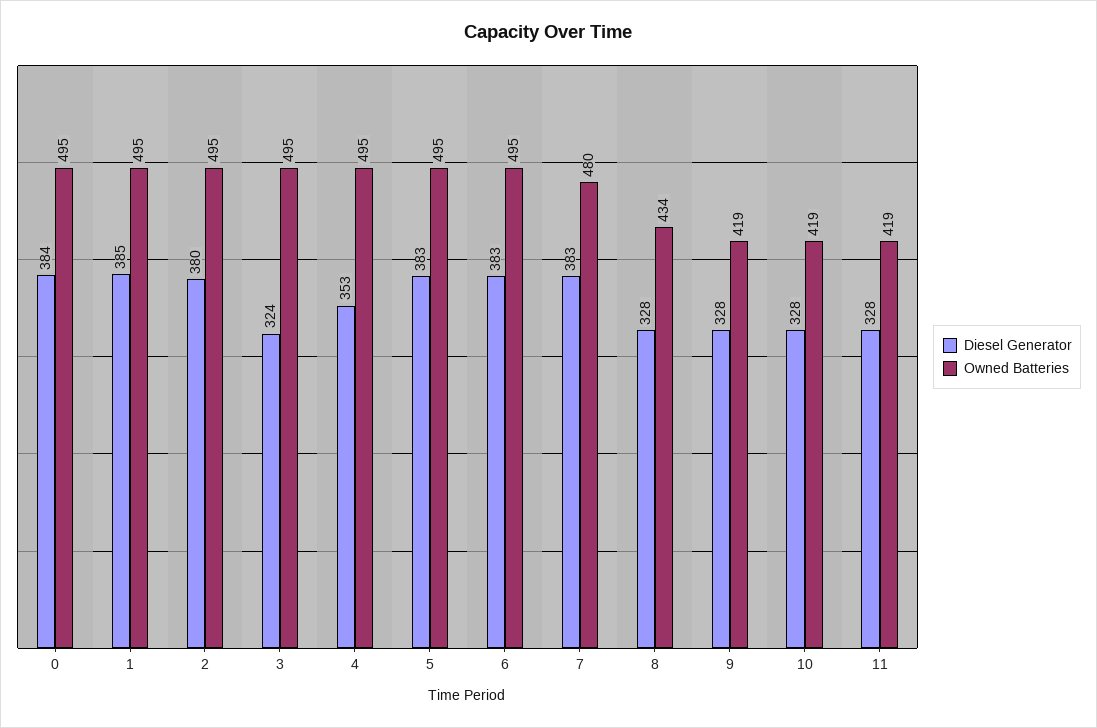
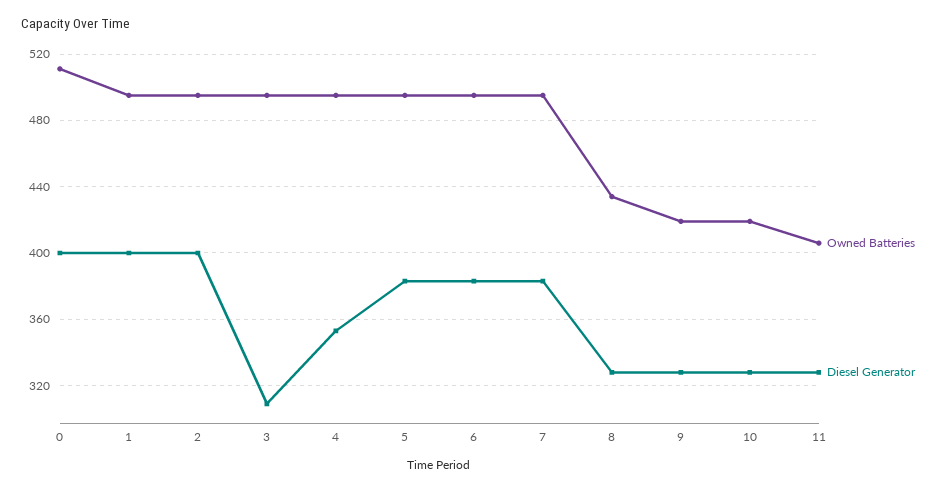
Diesel Generator, 0: 384 -> 400
Owned Batteries, 0: 495 -> 510
Diesel Generator, 1: 385 -> 400
Diesel Generator, 2: 380 -> 400
Diesel Generator, 3: 324 -> 310
Owned Batteries, 7: 480 -> 495
Owned Batteries, 11: 419 -> 405

